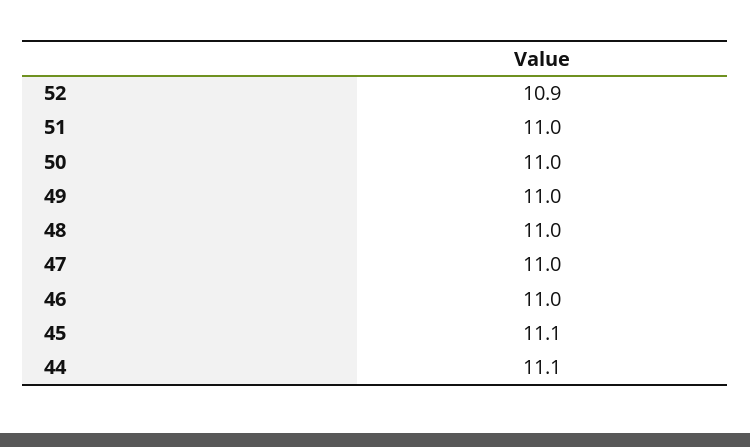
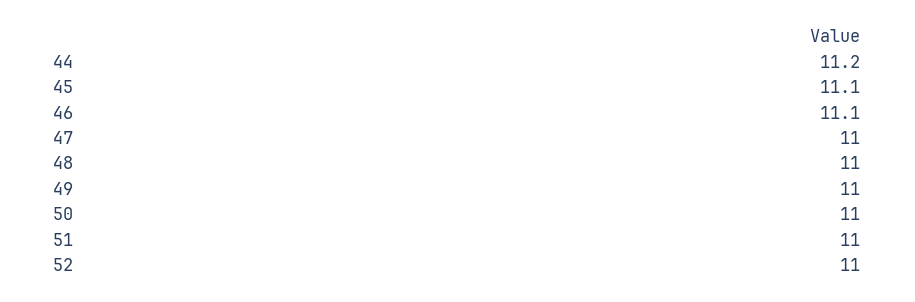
52: 10.9 -> 11
46: 11 -> 11.1
44: 11.1 -> 11.2

